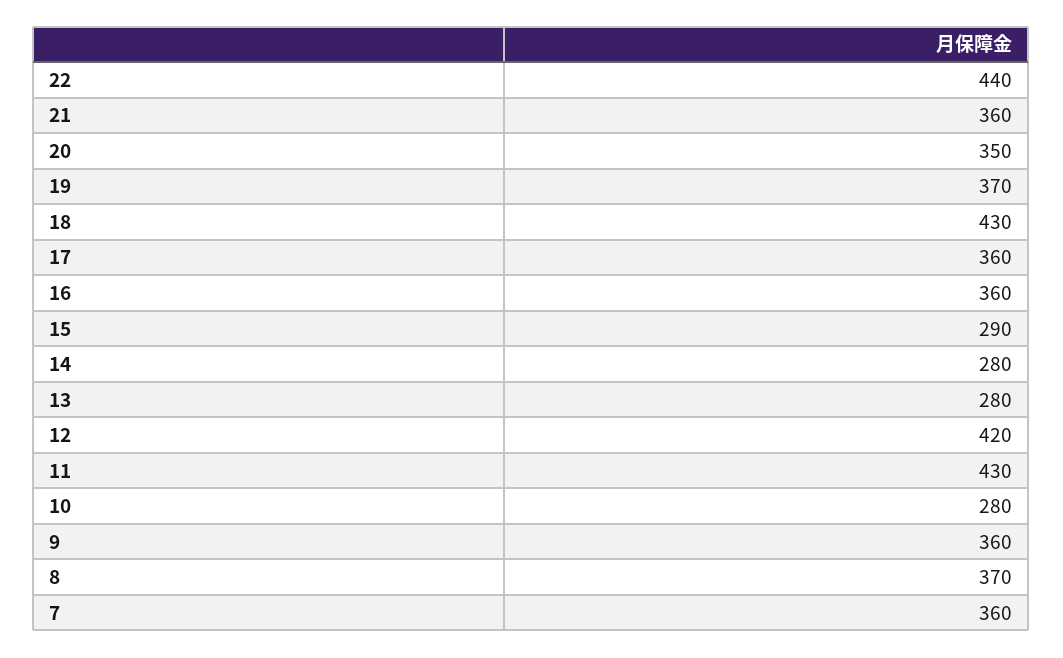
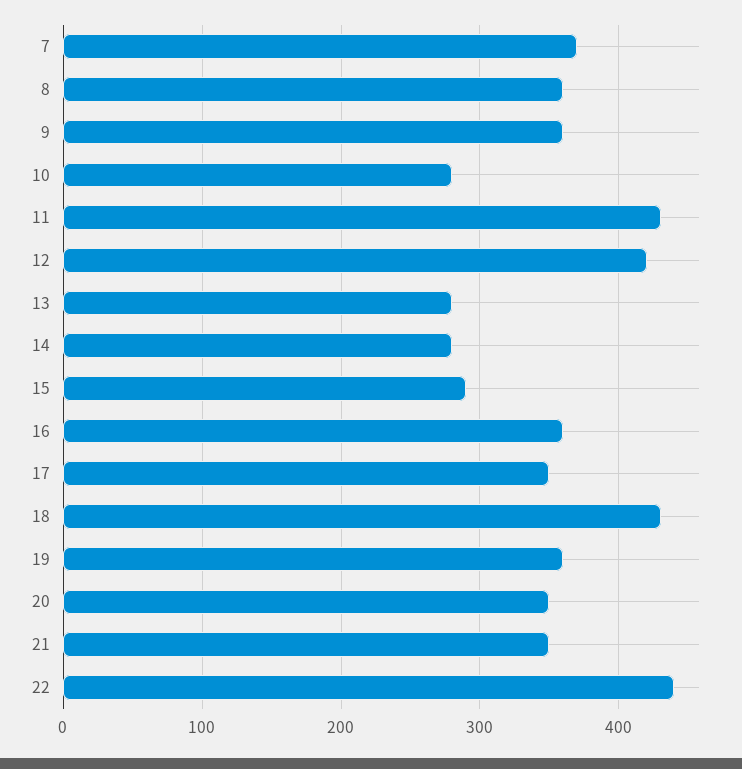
21: 360 -> 350
19: 370 -> 360
17: 360 -> 350
8: 370 -> 360
7: 360 -> 370

